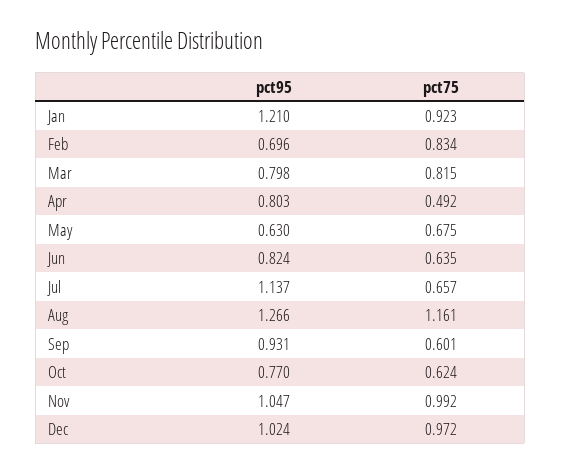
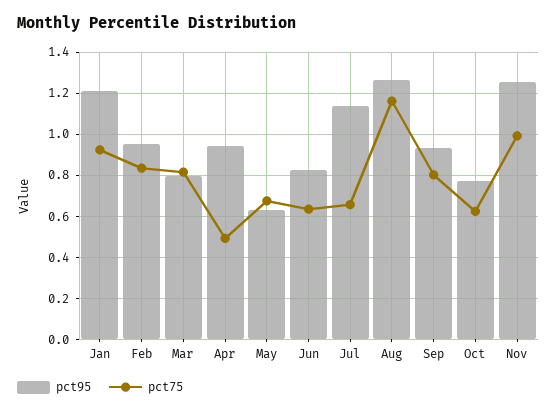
pct95, Feb: 0.696 -> 0.95
pct95, Apr: 0.803 -> 0.95
pct75, Sep: 0.601 -> 0.8
pct95, Nov: 1.047 -> 1.25
pct95, Dec: 1.024 -> none
pct75, Dec: 0.972 -> none

